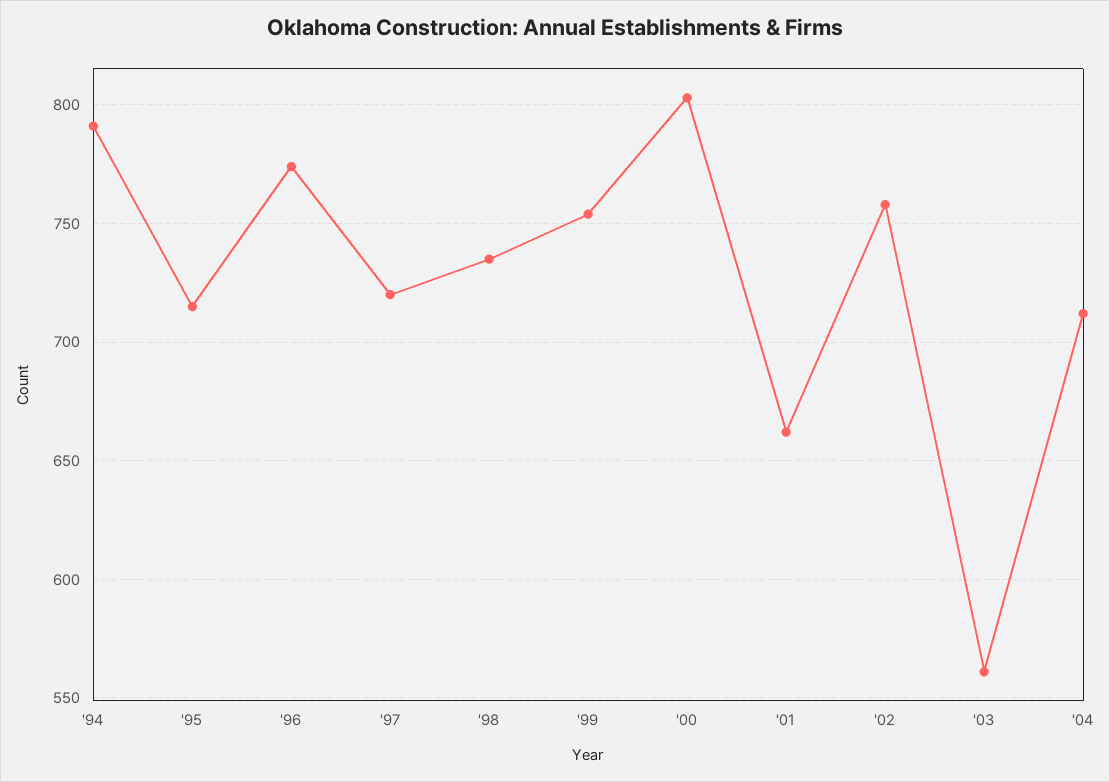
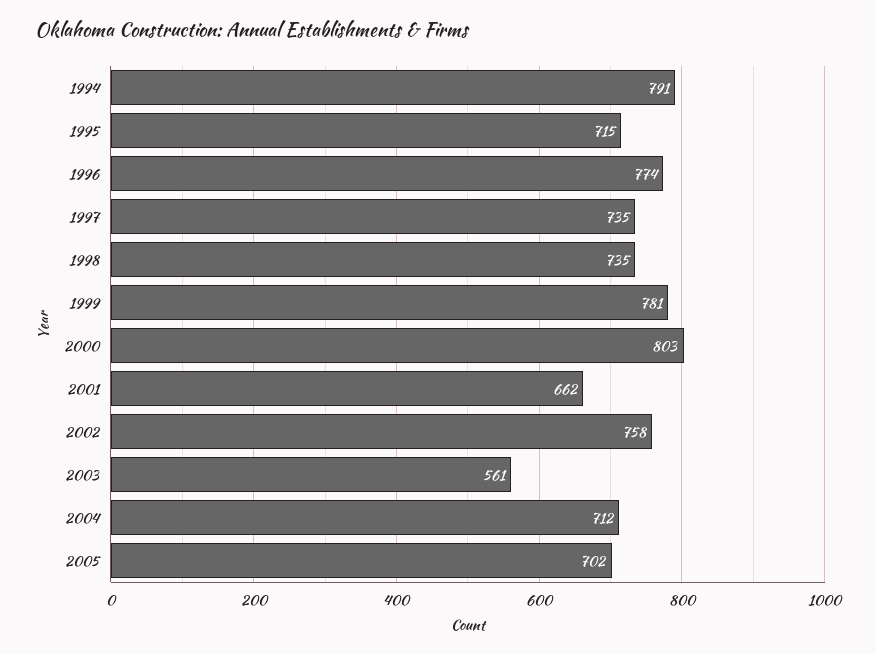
'97: 720 -> 735
'99: 755 -> 781
2005: none -> 702

